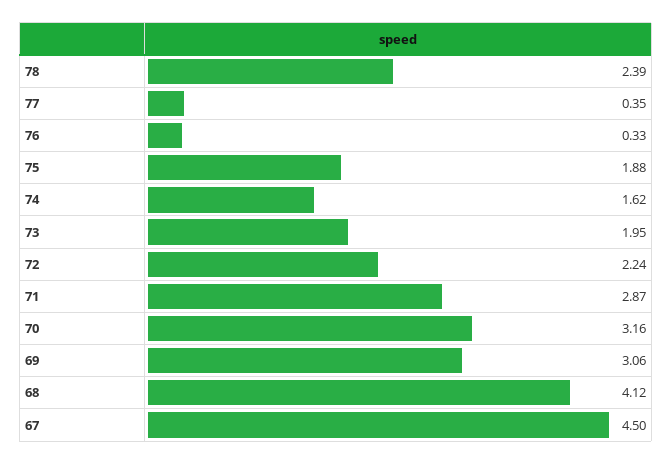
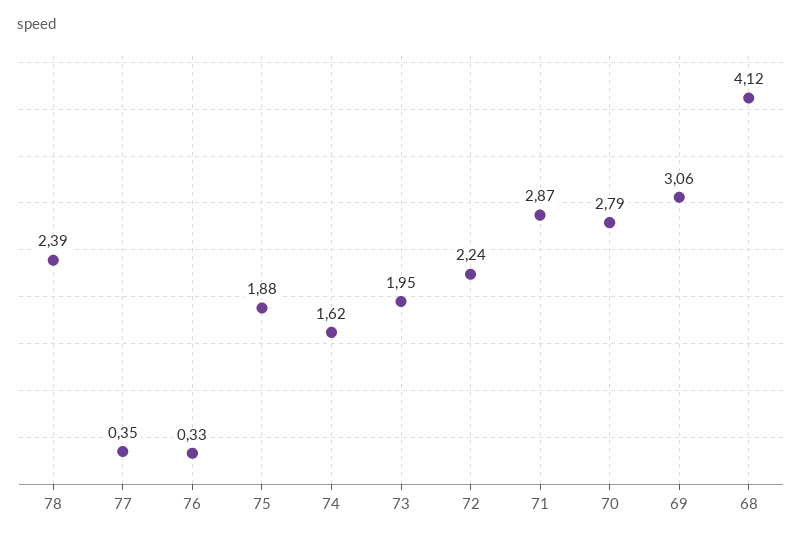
70: 3.16 -> 2.79
67: 4.5 -> none

